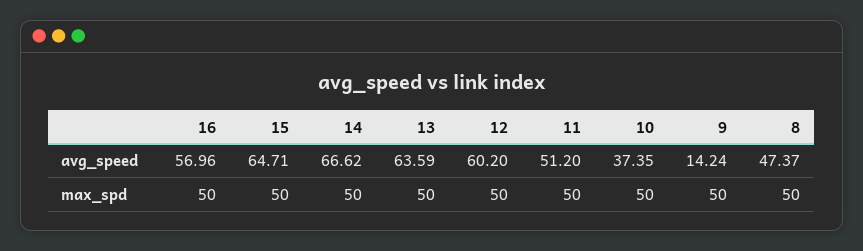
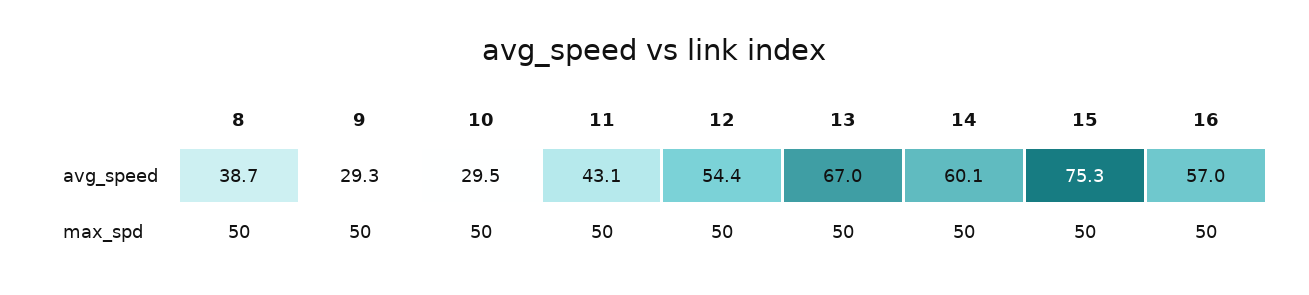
15, avg_speed: 64.71 -> 75.3
14, avg_speed: 66.62 -> 60.1
13, avg_speed: 63.59 -> 67
12, avg_speed: 60.2 -> 54.4
11, avg_speed: 51.2 -> 43.1
10, avg_speed: 37.35 -> 29.5
9, avg_speed: 14.24 -> 29.3
8, avg_speed: 47.37 -> 38.7

